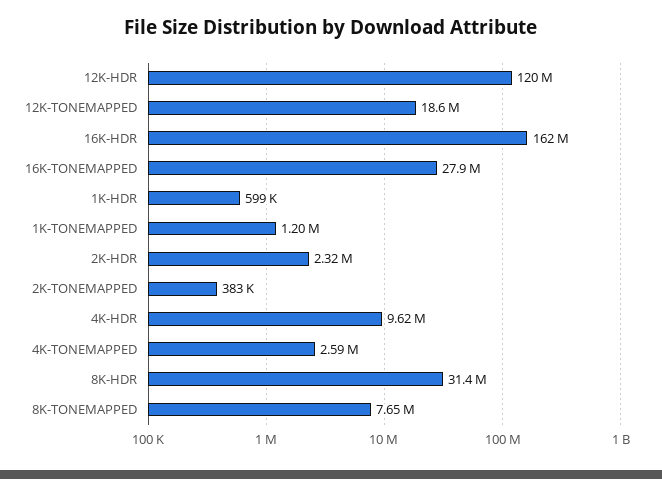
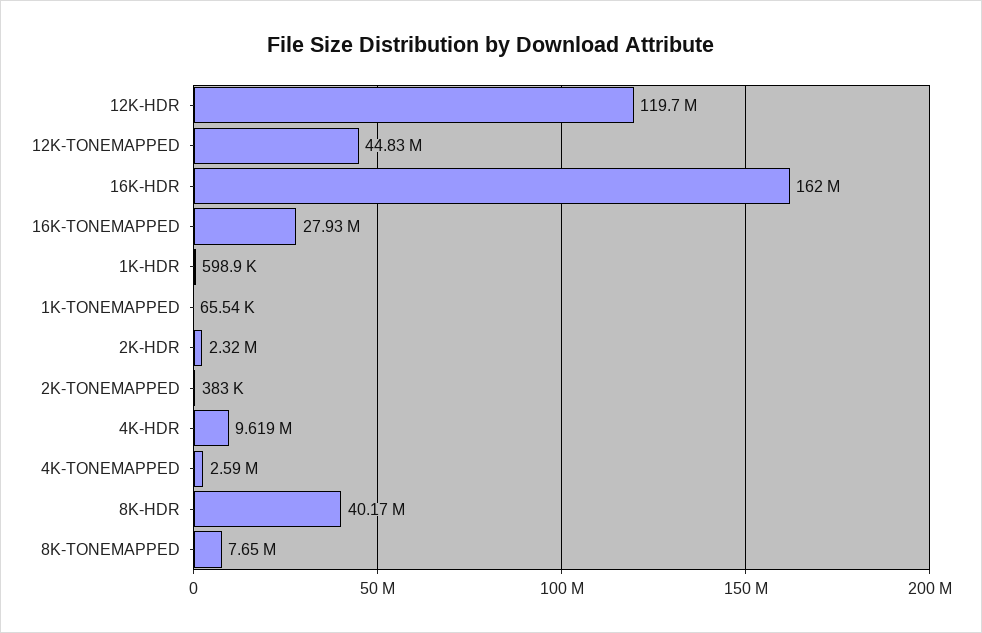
12K-TONEMAPPED: 18600000 -> 44830000
1K-TONEMAPPED: 1200000 -> 65540
8K-HDR: 31400000 -> 40170000

